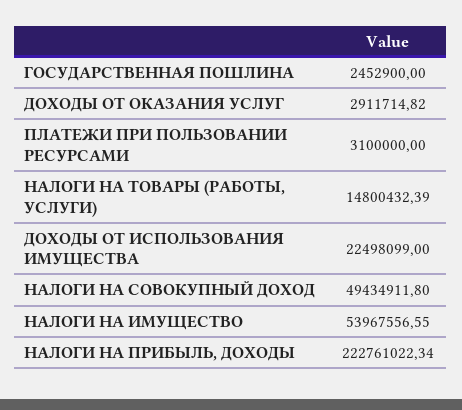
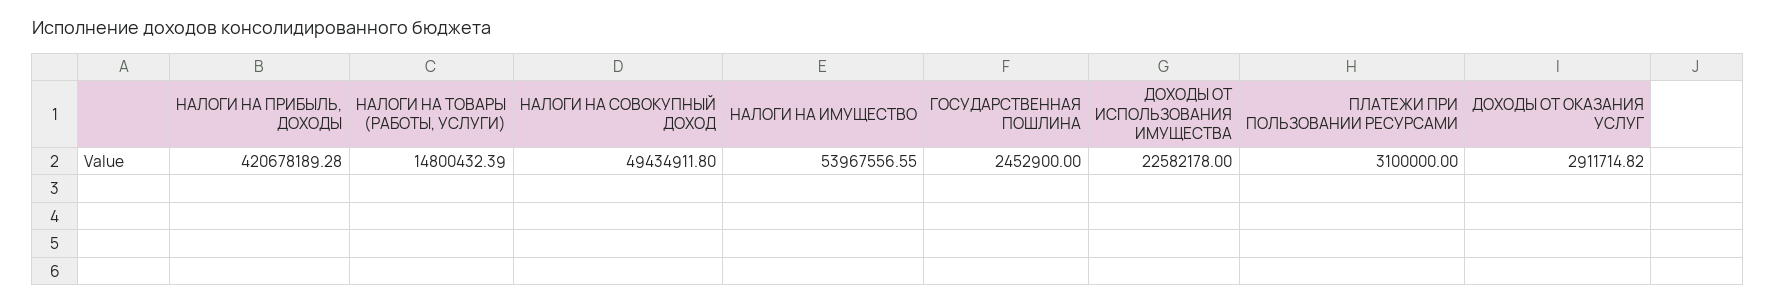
ДОХОДЫ ОТ ИСПОЛЬЗОВАНИЯ ИМУЩЕСТВА: 22498099 -> 22582178
НАЛОГИ НА ПРИБЫЛЬ, ДОХОДЫ: 222761022.34 -> 420678189.28

